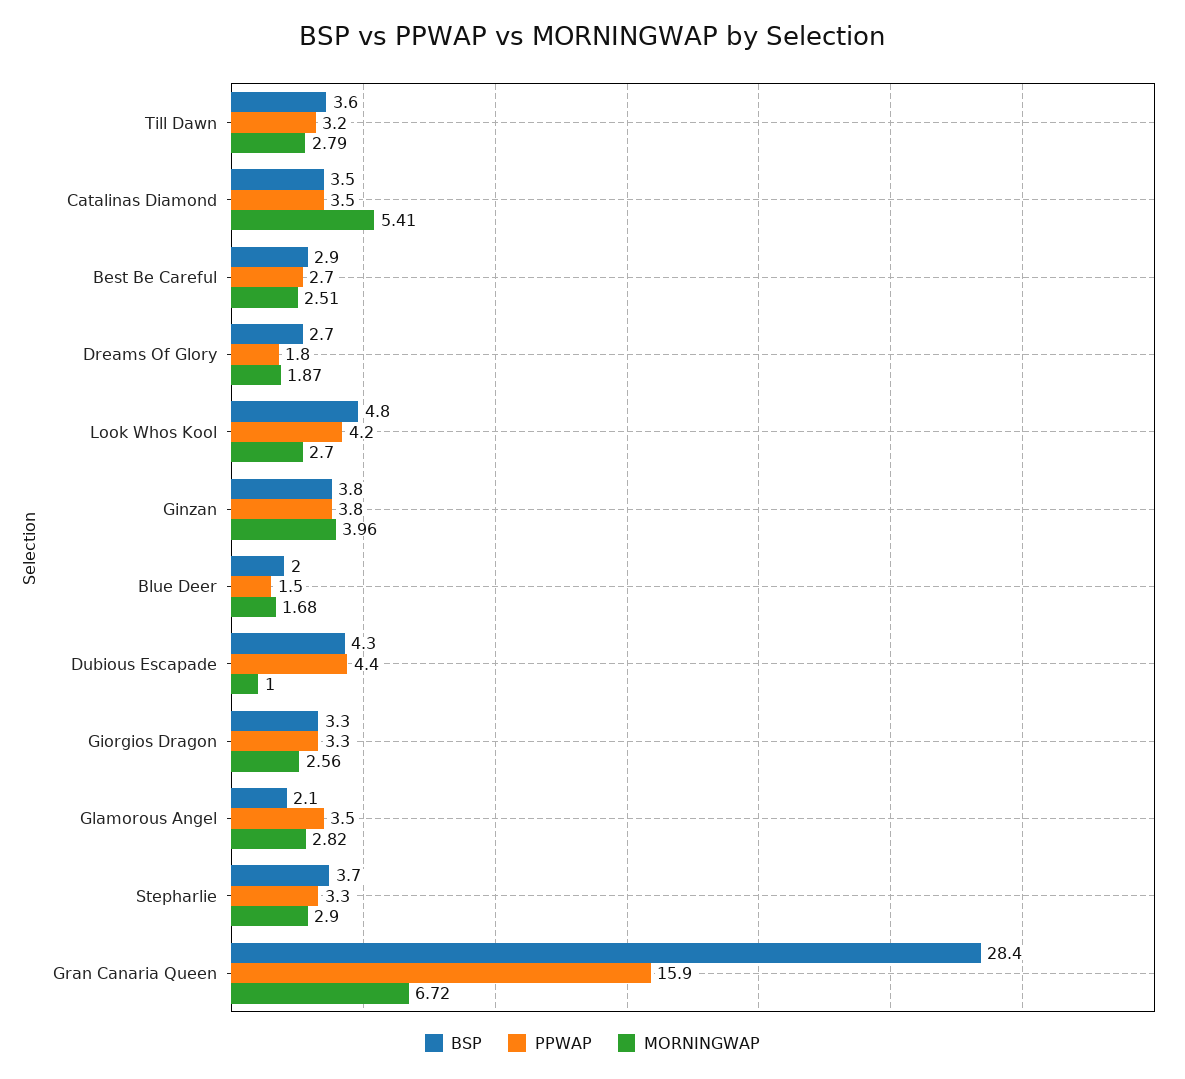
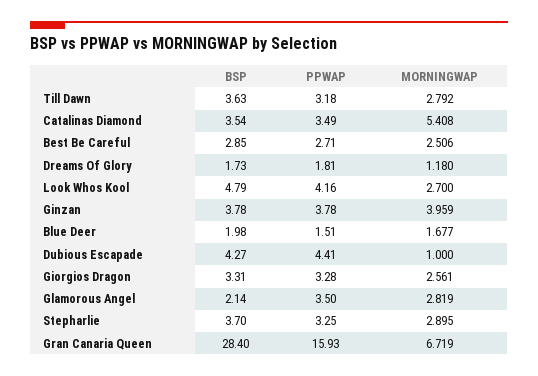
BSP, Dreams Of Glory: 2.7 -> 1.73
MORNINGWAP, Dreams Of Glory: 1.87 -> 1.18

